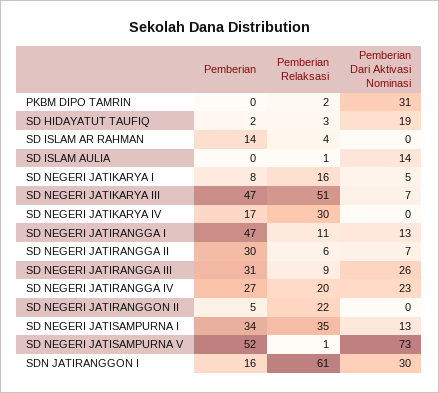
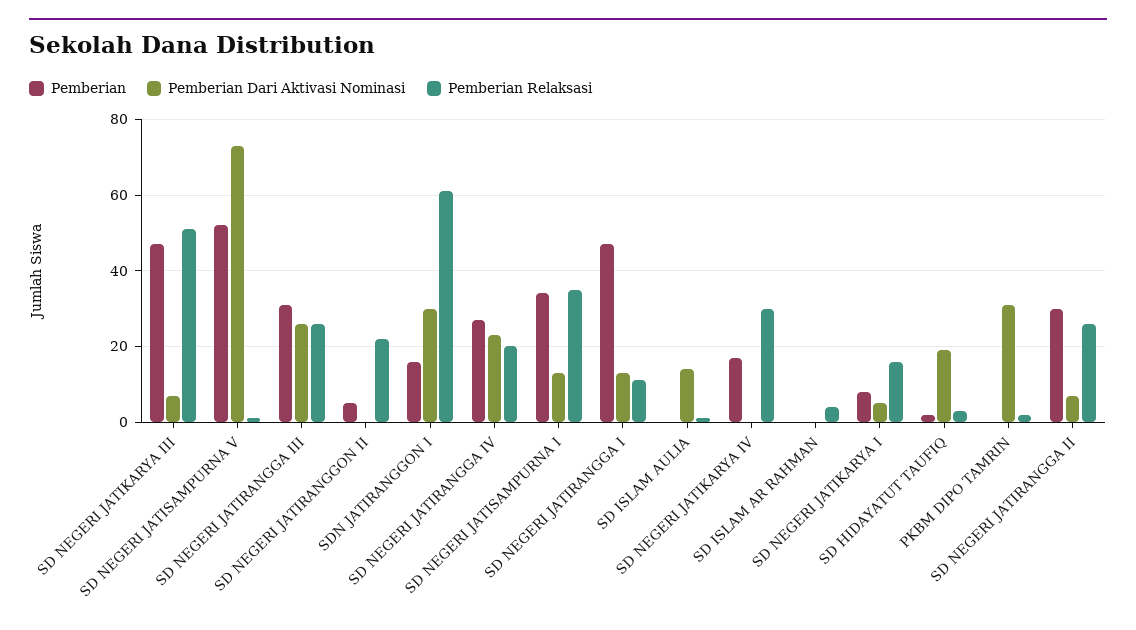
Pemberian, SD ISLAM AR RAHMAN: 14 -> 0
Pemberian Relaksasi, SD NEGERI JATIRANGGA II: 6 -> 25
Pemberian Relaksasi, SD NEGERI JATIRANGGA III: 9 -> 25

